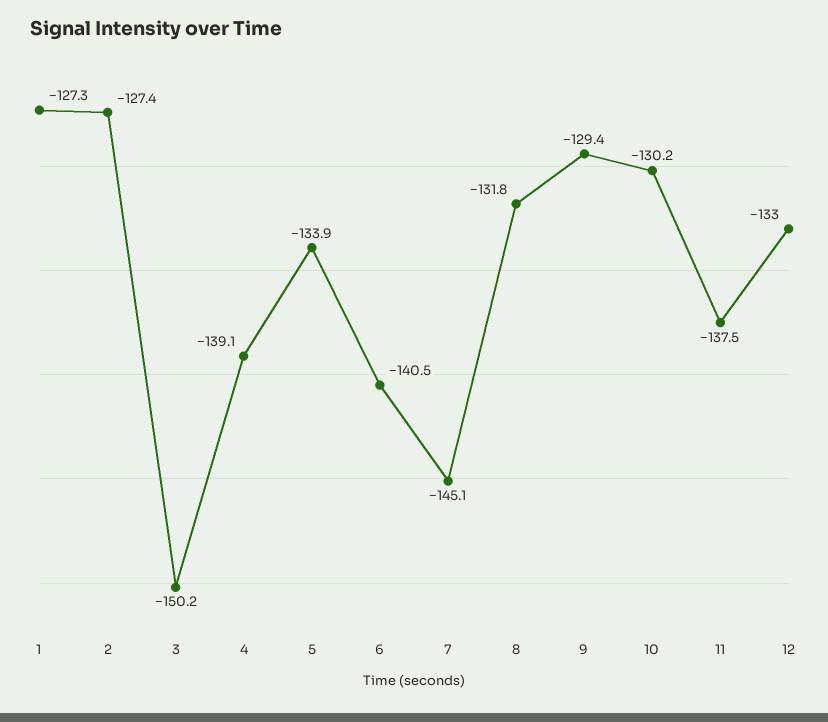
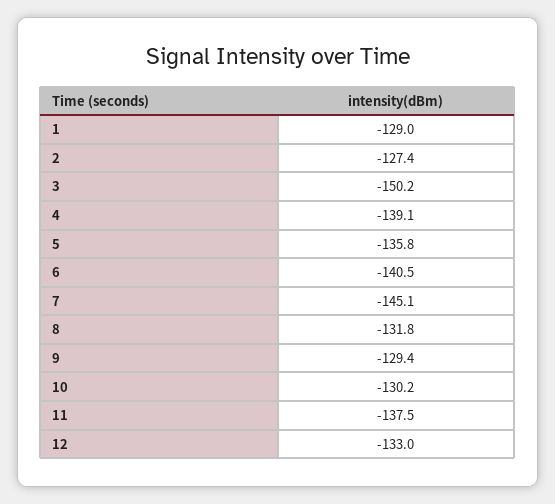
1: -127.3 -> -129
5: -133.9 -> -135.8

